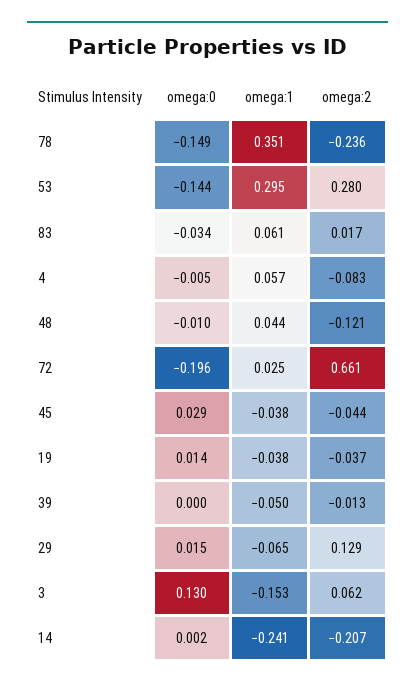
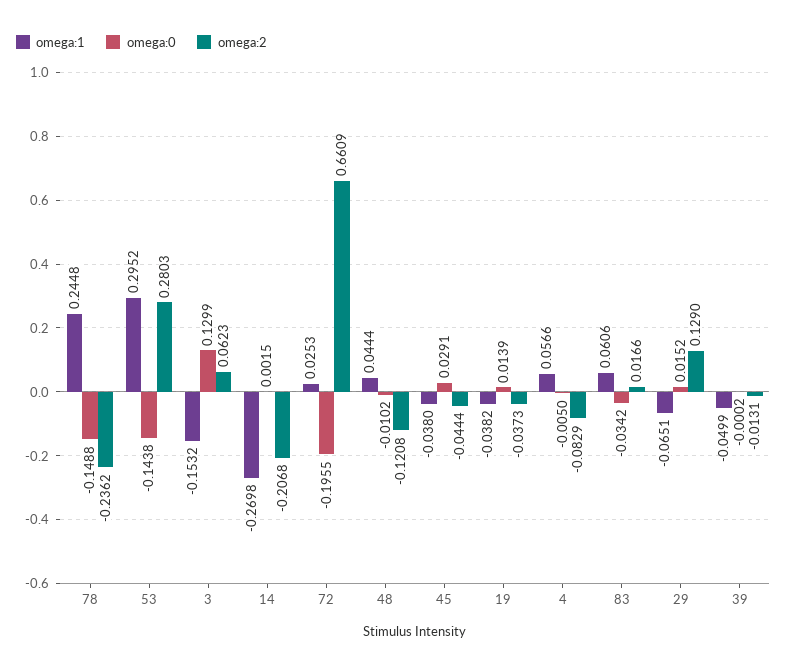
omega:1, 78: 0.351 -> 0.2448
omega:1, 14: -0.241 -> -0.2698

